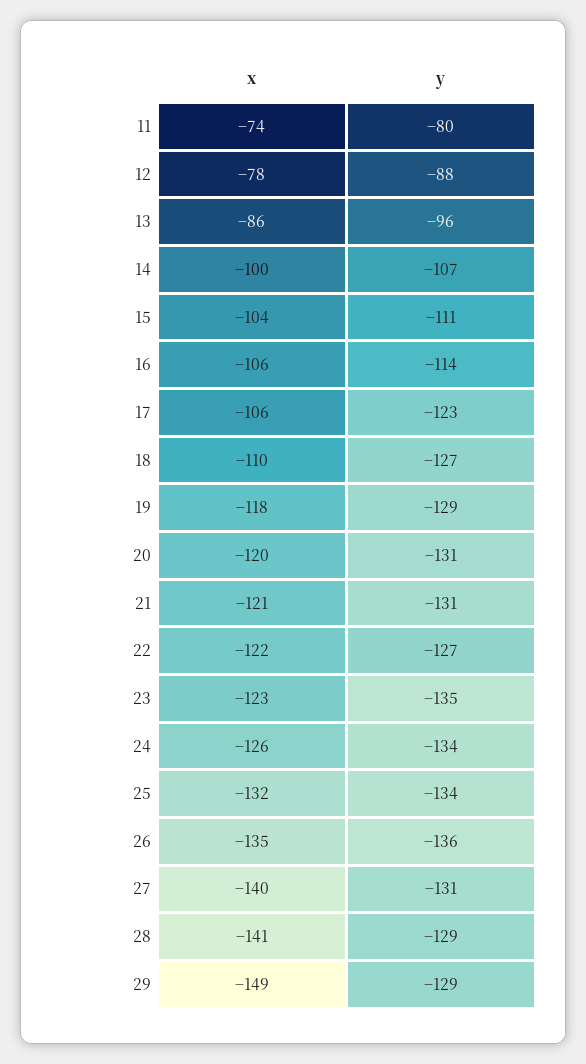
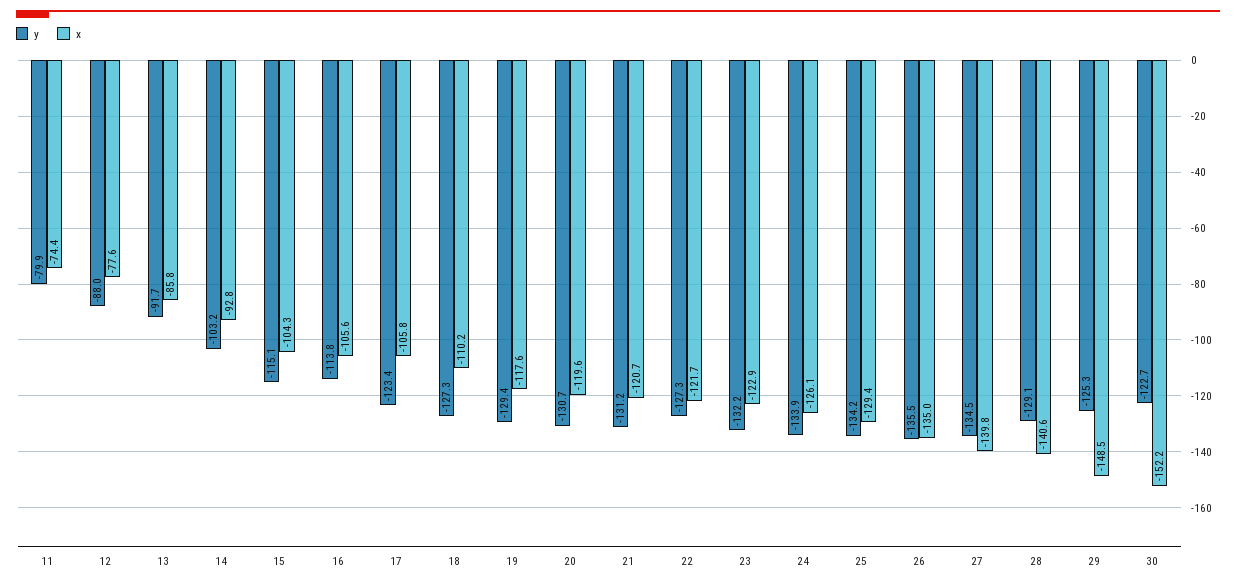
y, 13: -96 -> -91.7
x, 14: -100 -> -92.8
y, 14: -107 -> -103.2
y, 15: -111 -> -115.1
y, 23: -135 -> -132.2
x, 25: -132 -> -129.4
y, 27: -131 -> -134.5
y, 29: -129 -> -125.3
y, 30: none -> -122.7
x, 30: none -> -152.2

